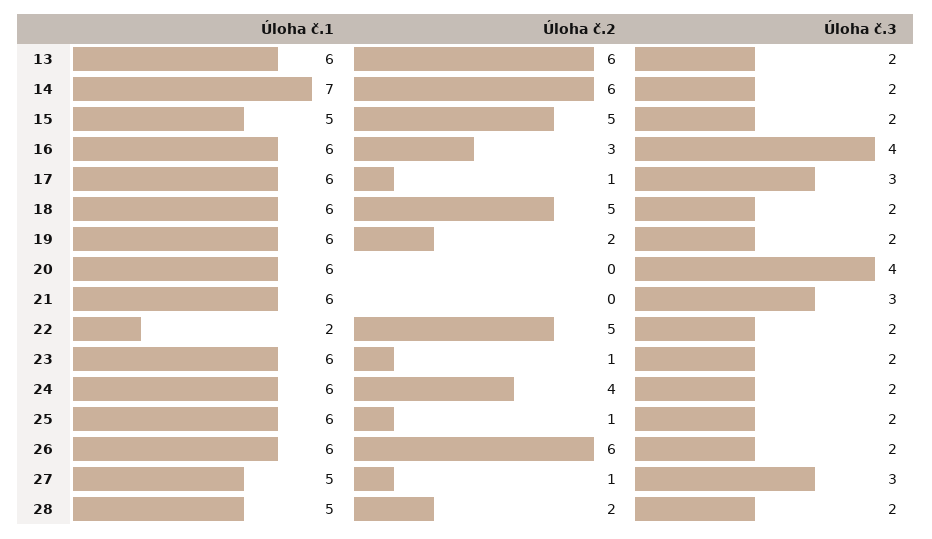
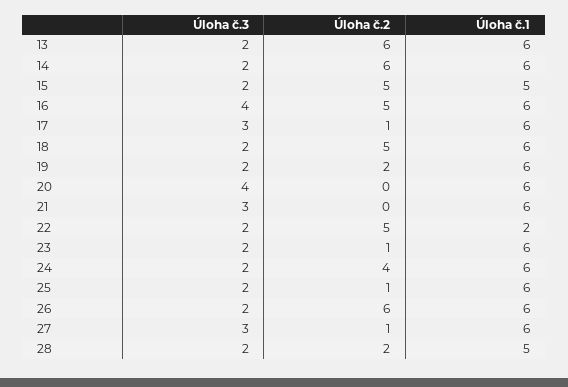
Úloha č.1, 14: 7 -> 6
Úloha č.2, 16: 3 -> 5
Úloha č.1, 27: 5 -> 6

